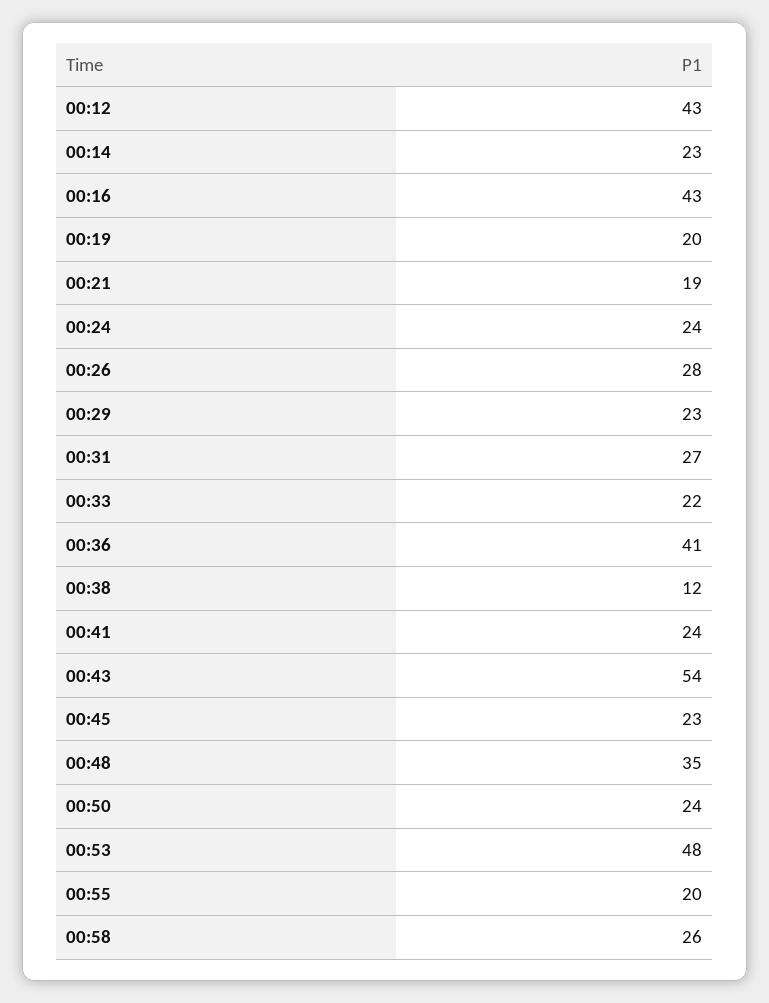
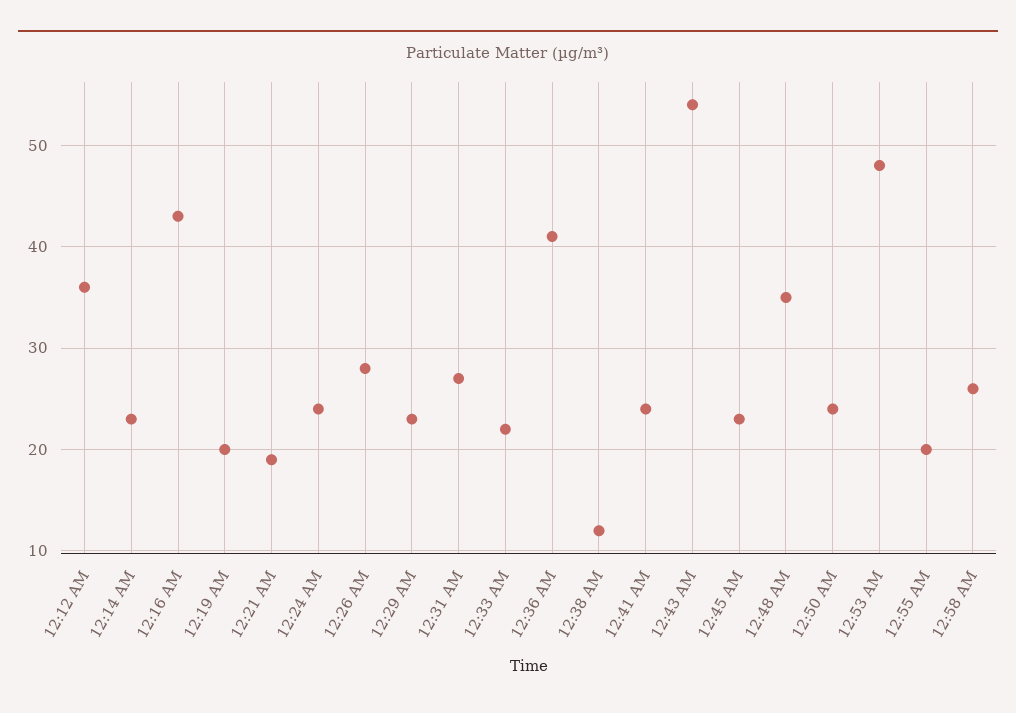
00:12: 43 -> 36

